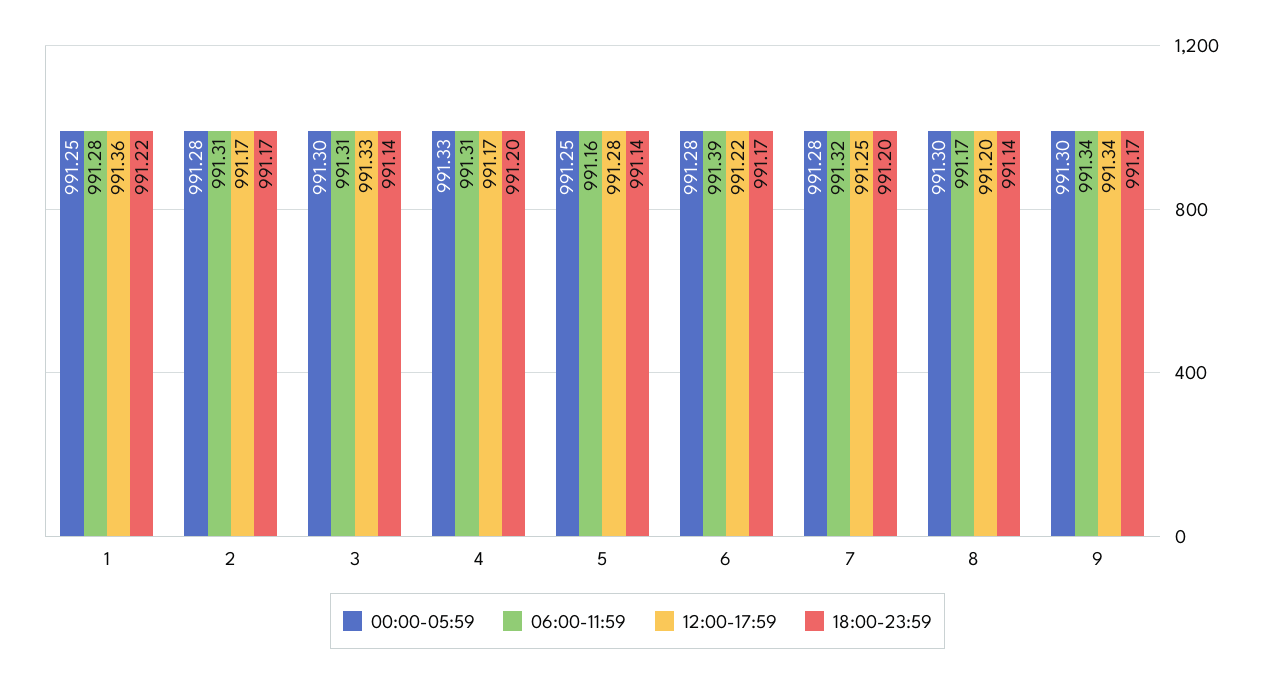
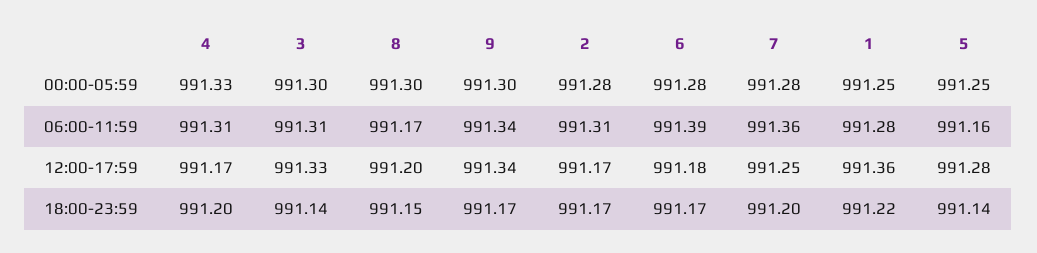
12:00-17:59, 6: 991.22 -> 991.18
06:00-11:59, 7: 991.32 -> 991.36
18:00-23:59, 8: 991.14 -> 991.15

